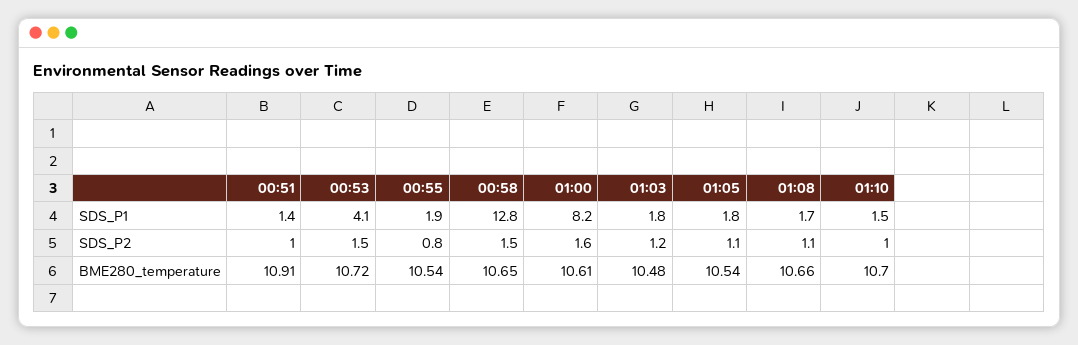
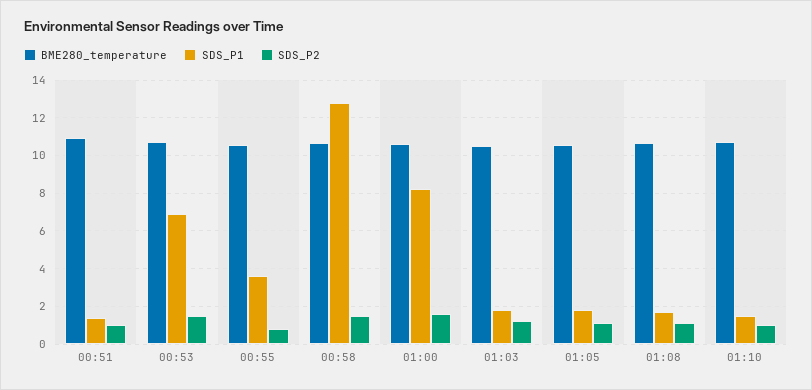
SDS_P1, 00:53: 4.1 -> 7
SDS_P1, 00:55: 1.9 -> 3.5

